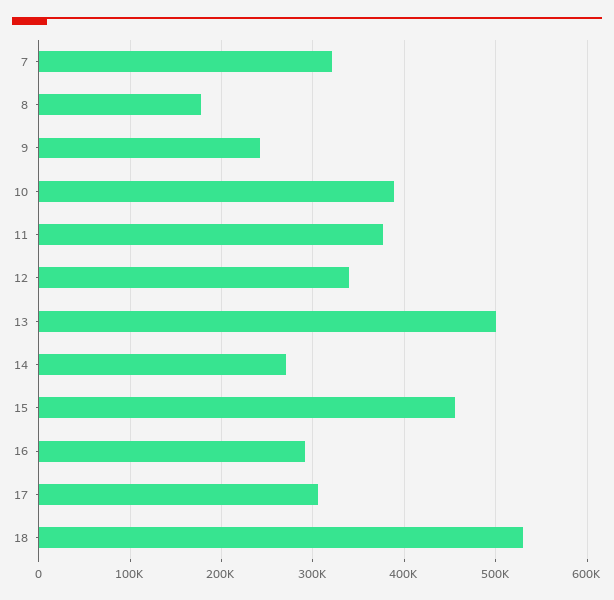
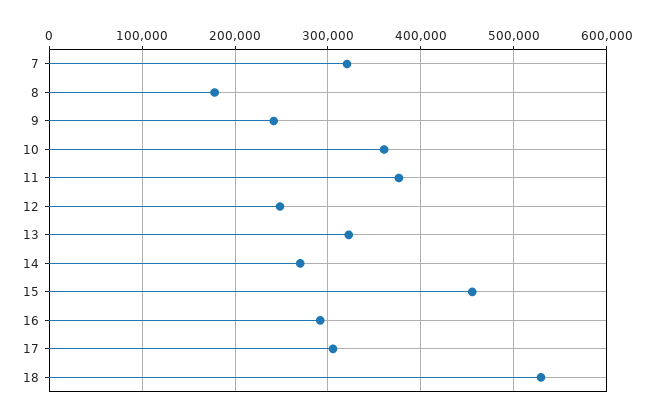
10: 390000 -> 360000
12: 340000 -> 250000
13: 500000 -> 320000

